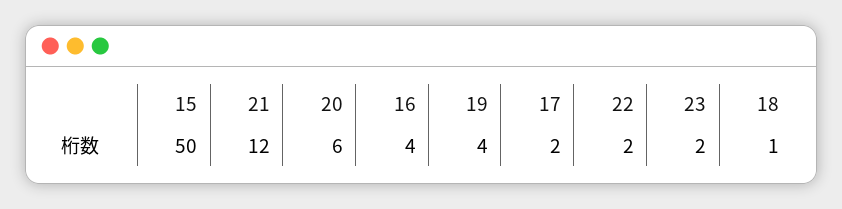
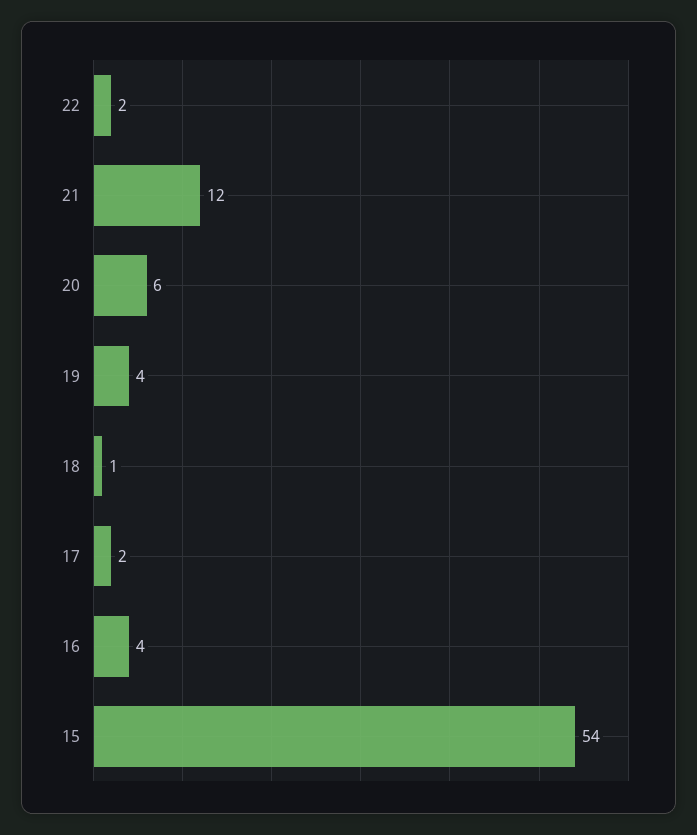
15: 50 -> 54
23: 2 -> none

